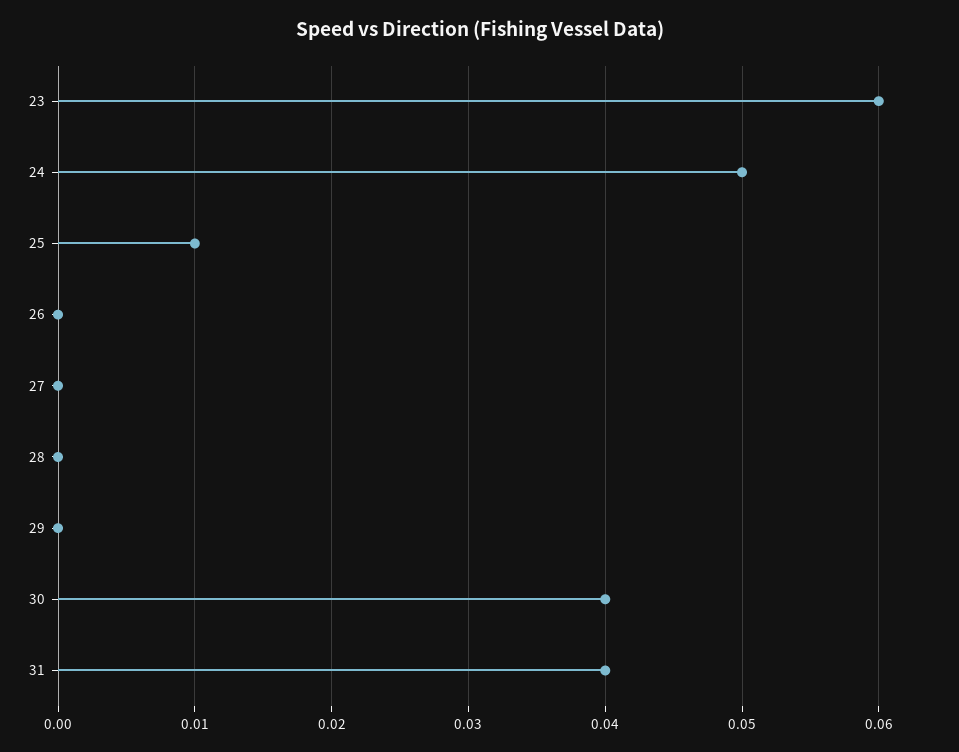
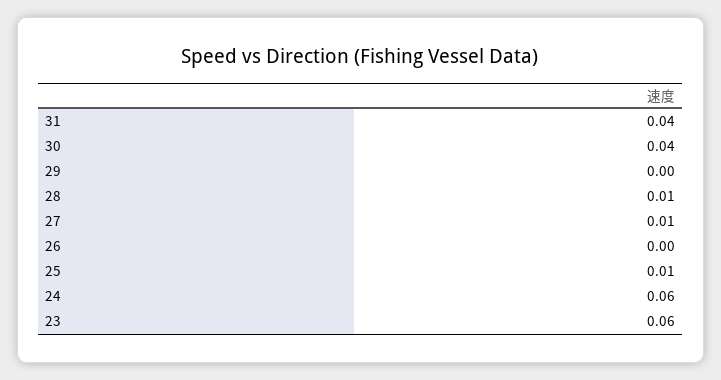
24: 0.05 -> 0.06
27: 0 -> 0.01
28: 0 -> 0.01

